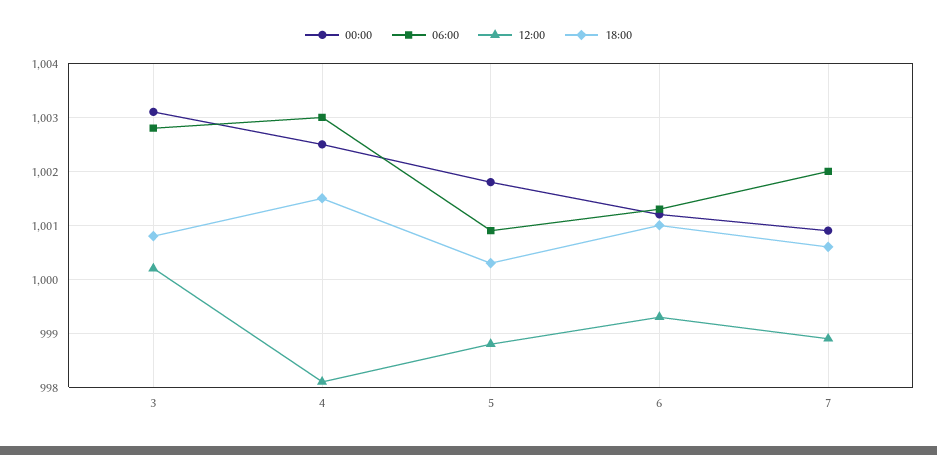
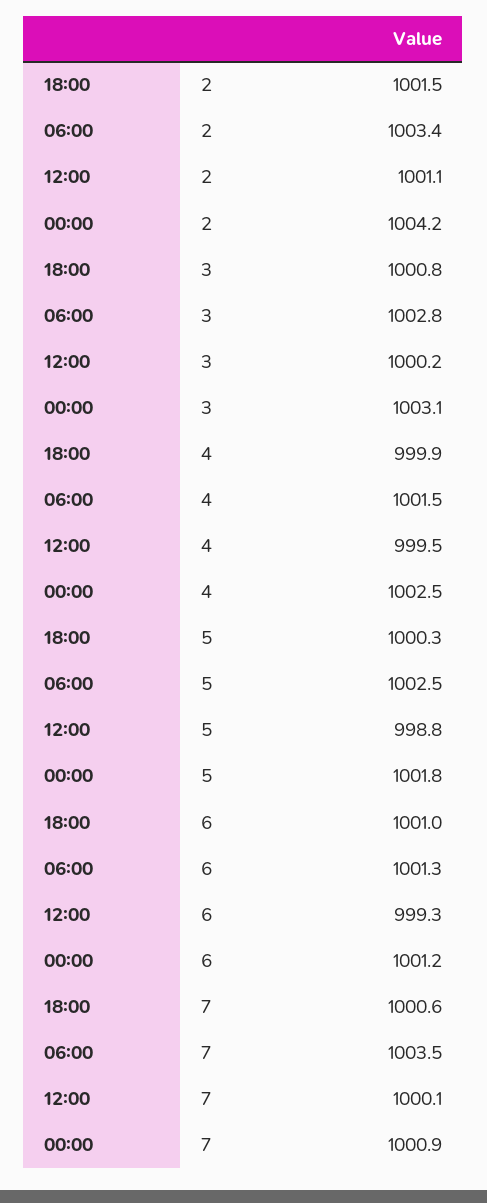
06:00, 4: 1003 -> 1001.5
12:00, 4: 998 -> 999.5
18:00, 4: 1001.5 -> 999.9
06:00, 5: 1001 -> 1002.5
06:00, 7: 1002 -> 1003.5
12:00, 7: 999 -> 1000.1
18:00, 2: none -> 1001.5
06:00, 2: none -> 1003.4
12:00, 2: none -> 1001.1
00:00, 2: none -> 1004.2

